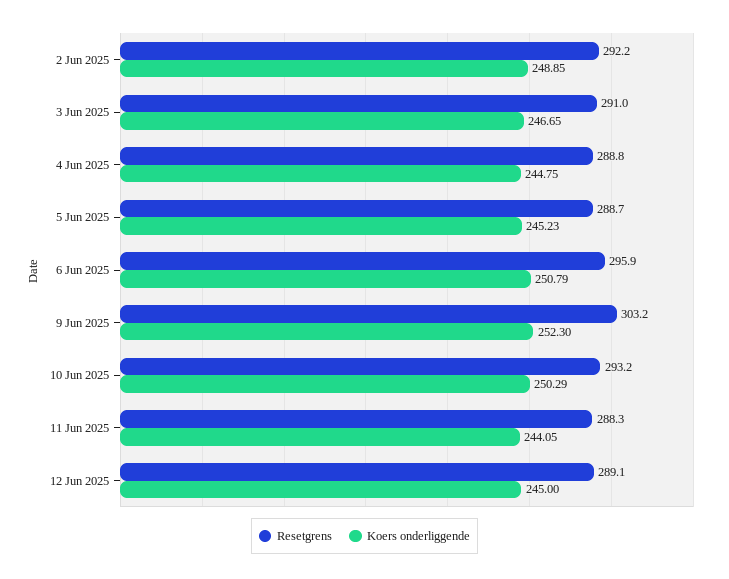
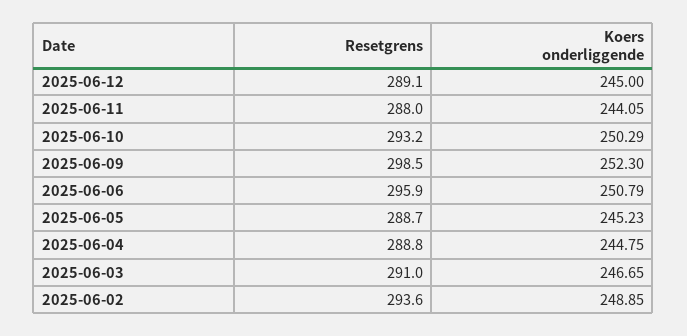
Resetgrens, 2 Jun 2025: 292.2 -> 293.6
Resetgrens, 9 Jun 2025: 303.2 -> 298.5
Resetgrens, 11 Jun 2025: 288.3 -> 288

